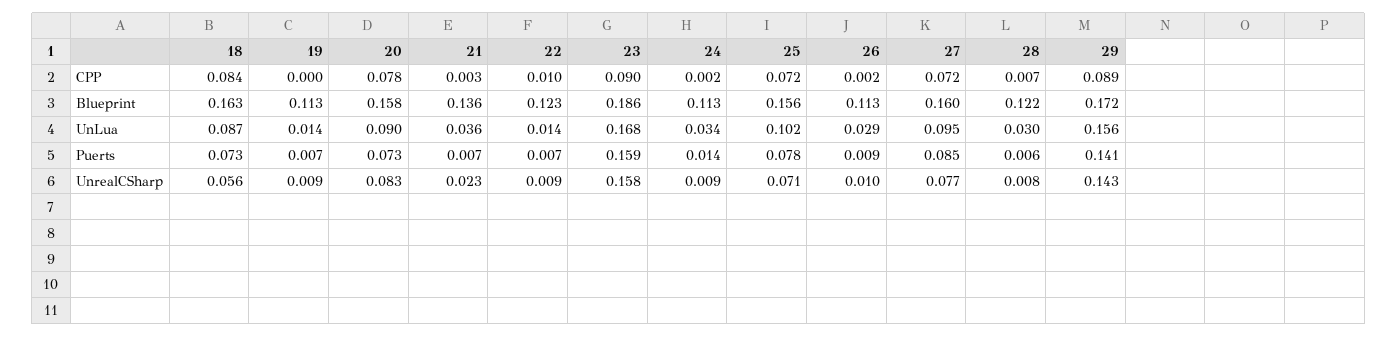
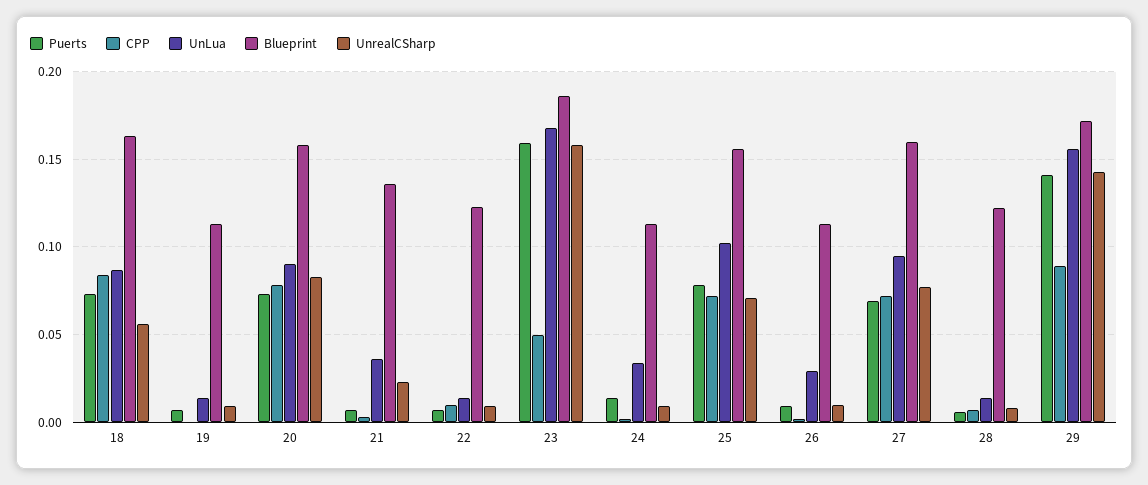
CPP, 23: 0.09 -> 0.05
UnLua, 28: 0.03 -> 0.015
Puerts, 27: 0.085 -> 0.07

